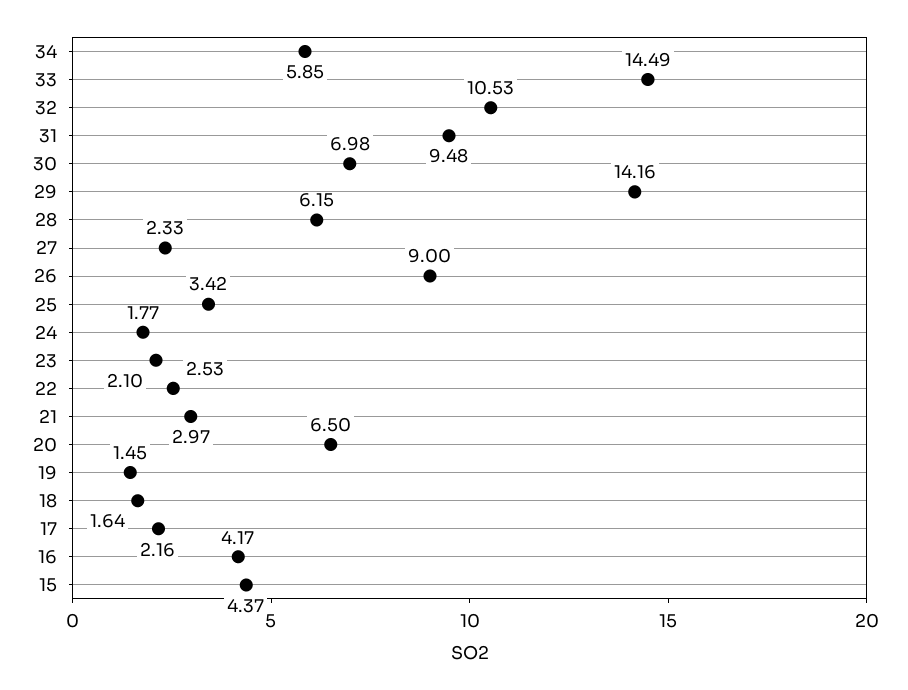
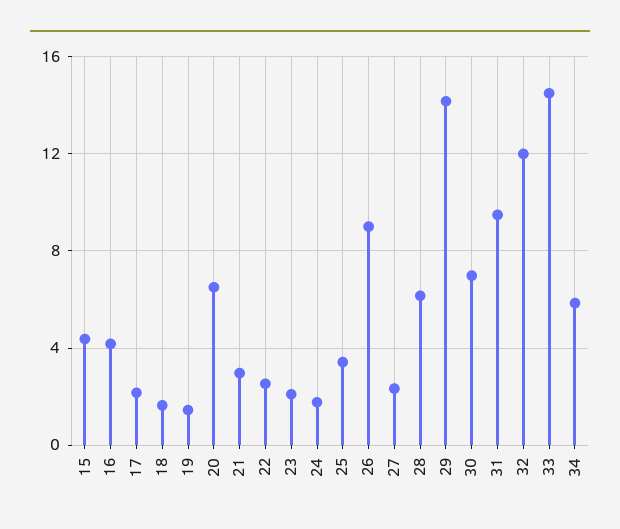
32: 10.53 -> 12

